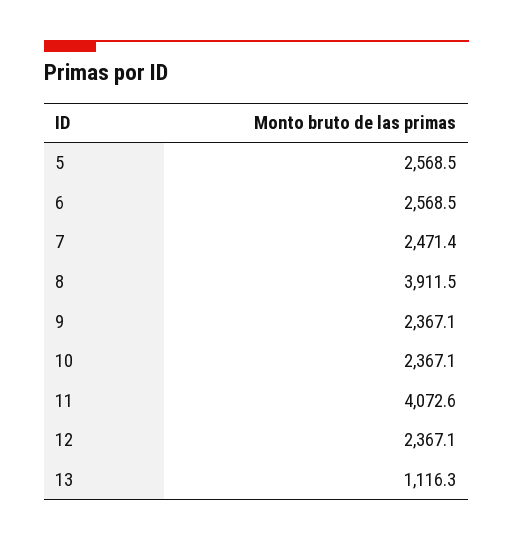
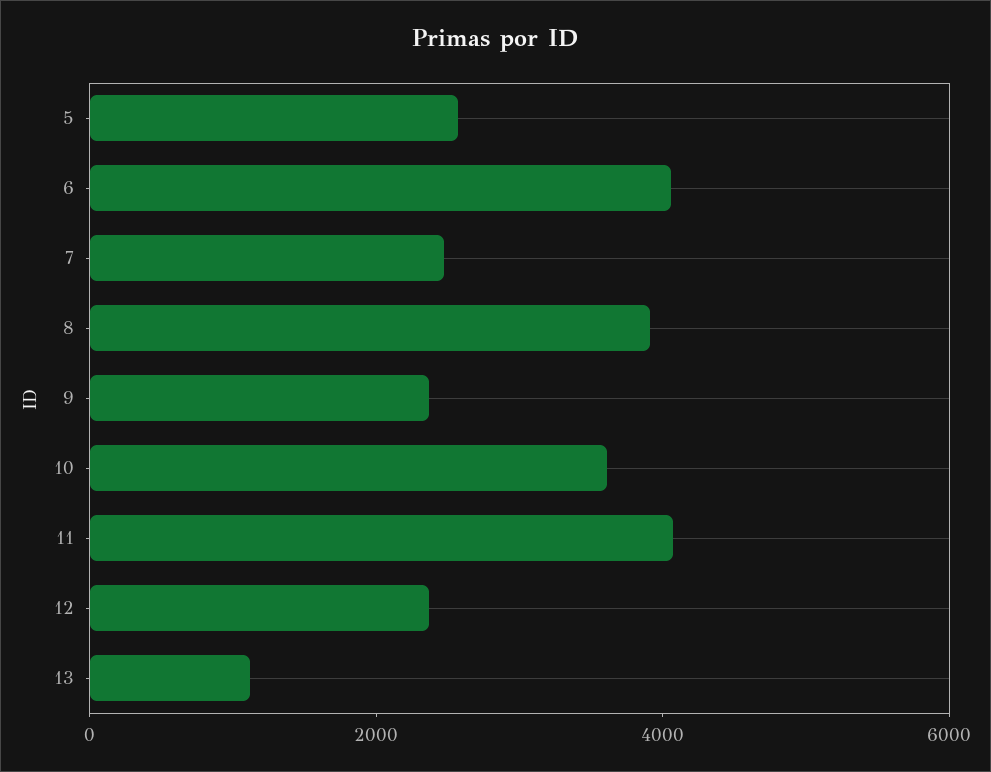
6: 2568.5 -> 4000
10: 2367.1 -> 3500

